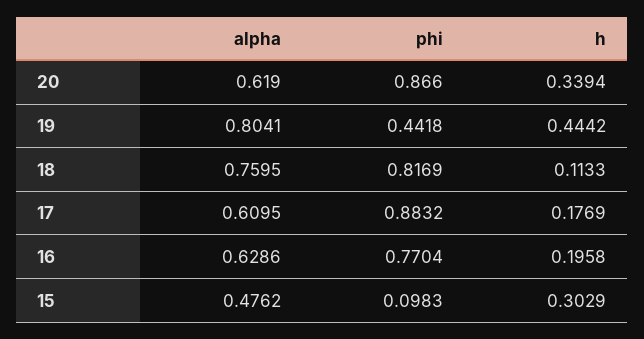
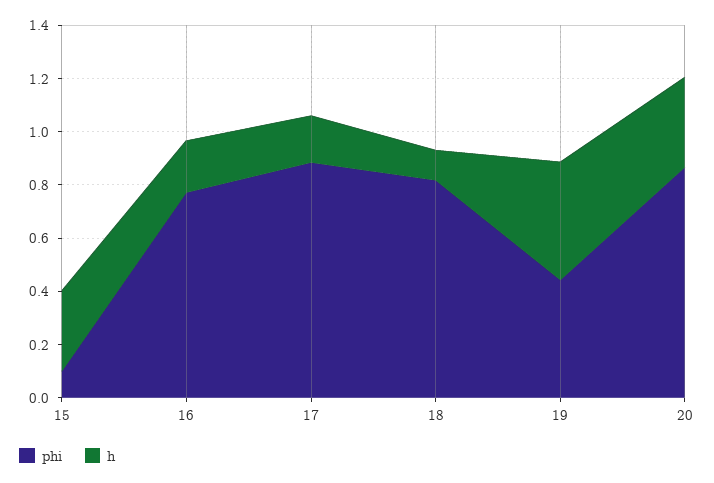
alpha, 20: 0.619 -> none
alpha, 19: 0.8041 -> none
alpha, 18: 0.7595 -> none
alpha, 17: 0.6095 -> none
alpha, 16: 0.6286 -> none
alpha, 15: 0.4762 -> none

